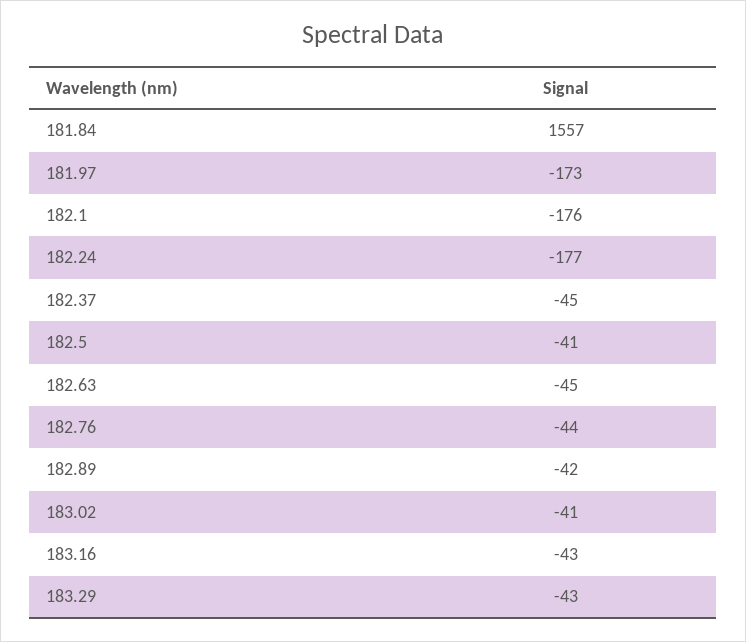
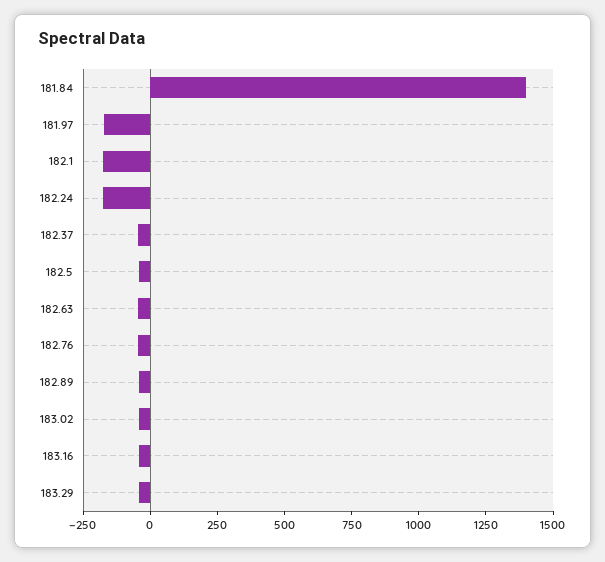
181.84: 1557 -> 1400

